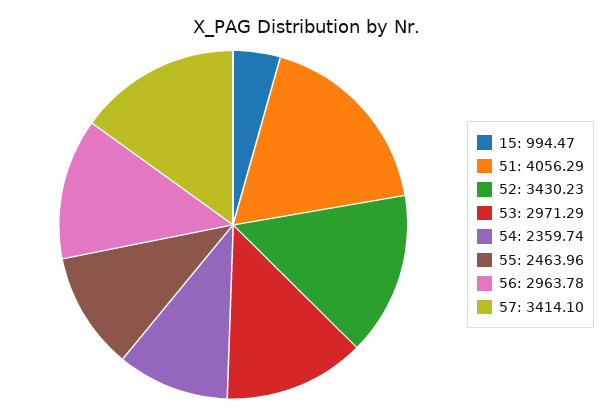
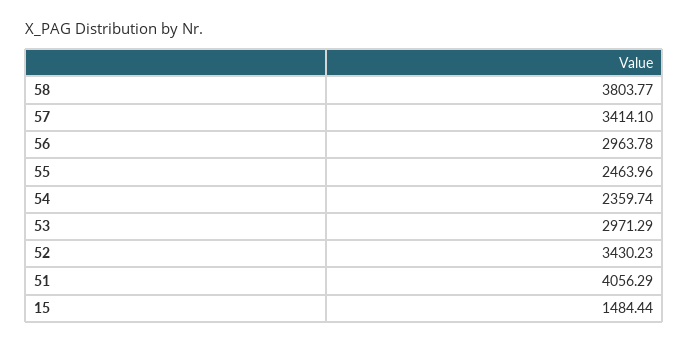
15: 994.47 -> 1484.44
58: none -> 3803.77

